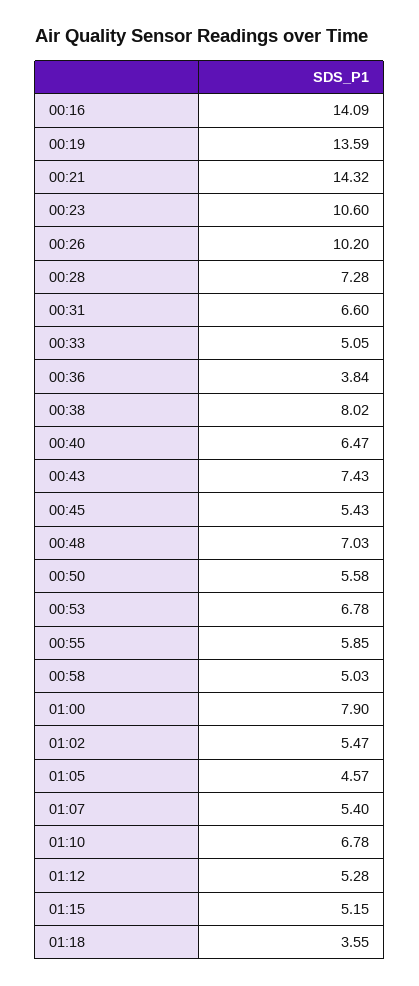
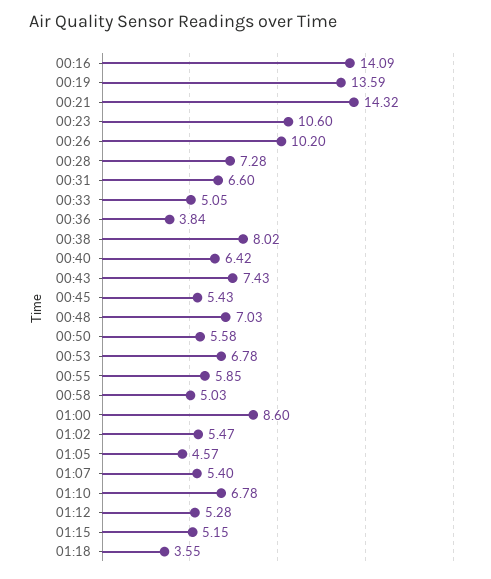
00:40: 6.47 -> 6.42
01:00: 7.9 -> 8.6

